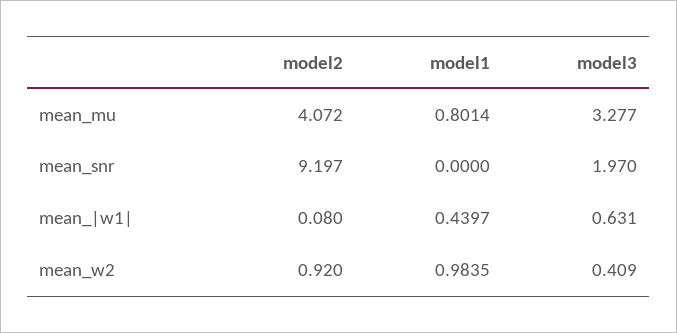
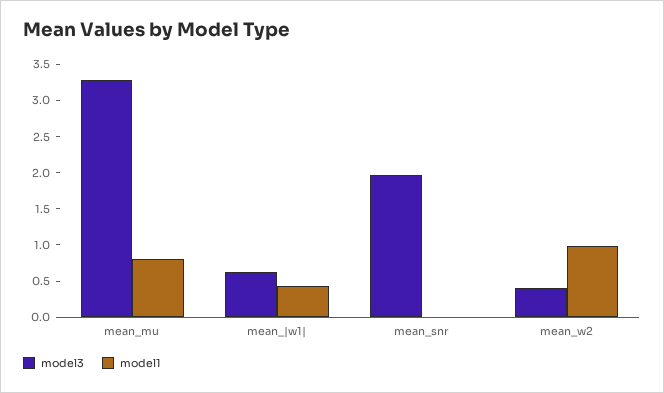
model2, mean_mu: 4.072 -> none
model2, mean_snr: 9.197 -> none
model2, mean_|w1|: 0.08 -> none
model2, mean_w2: 0.92 -> none

